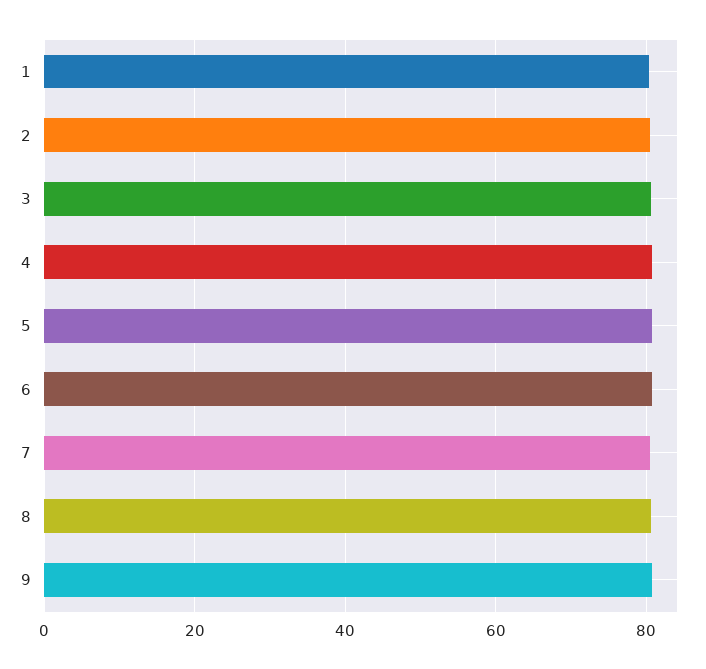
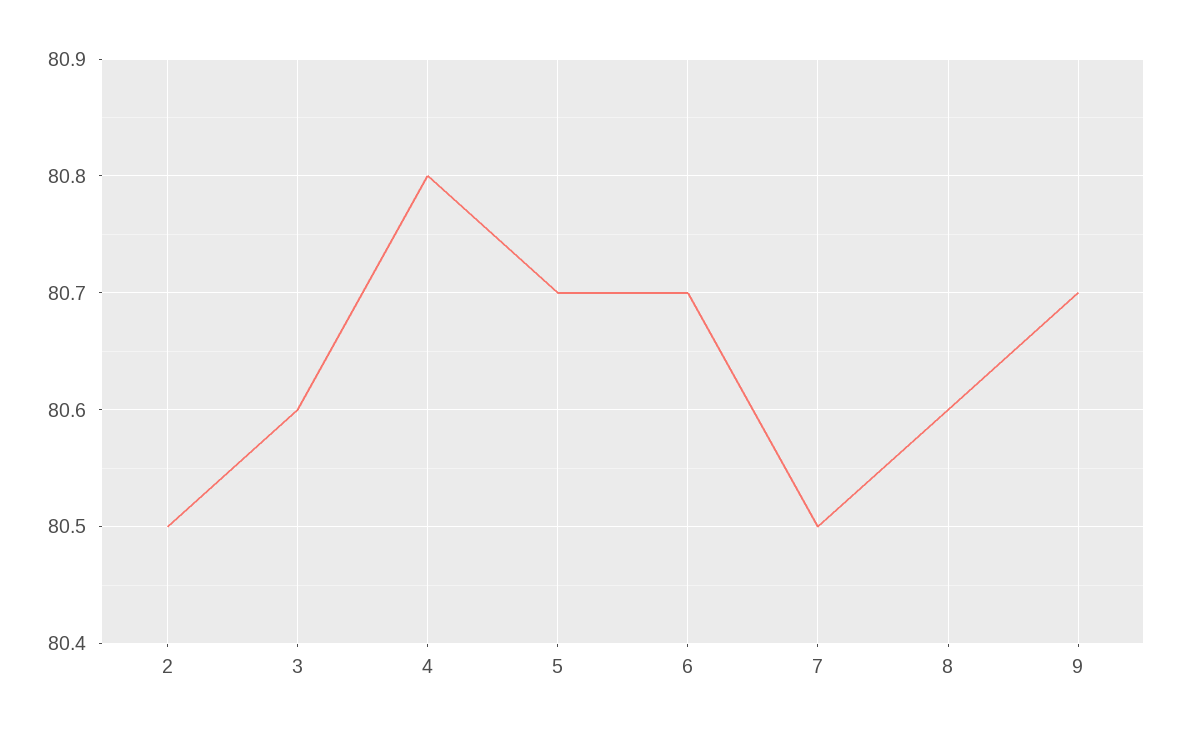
1: 80 -> none

